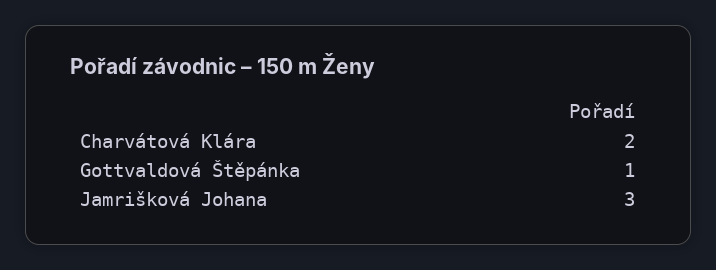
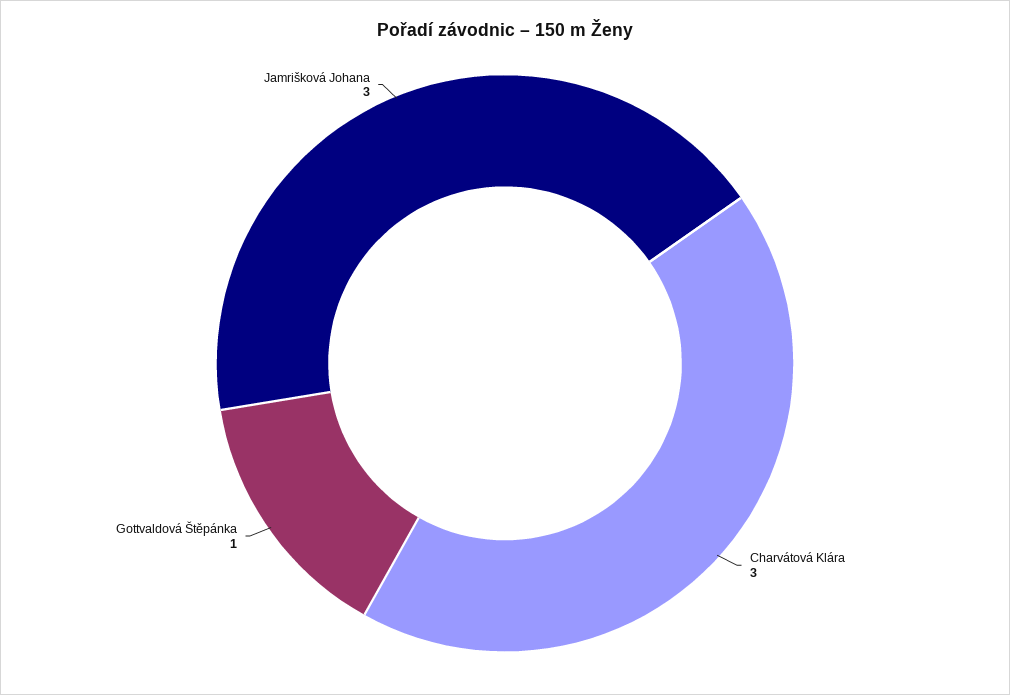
Charvátová Klára: 2 -> 3

